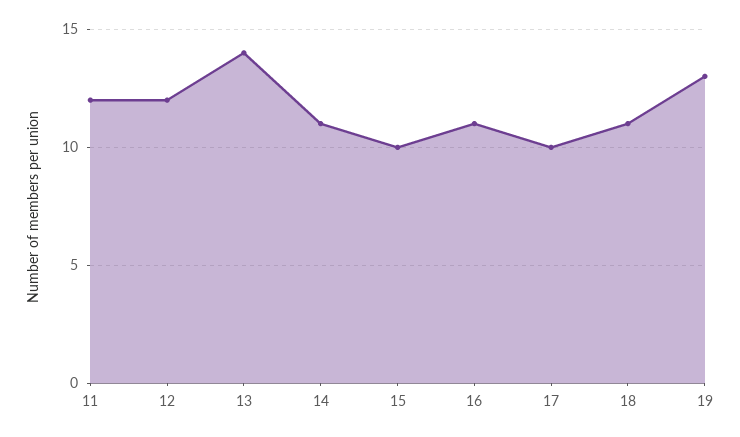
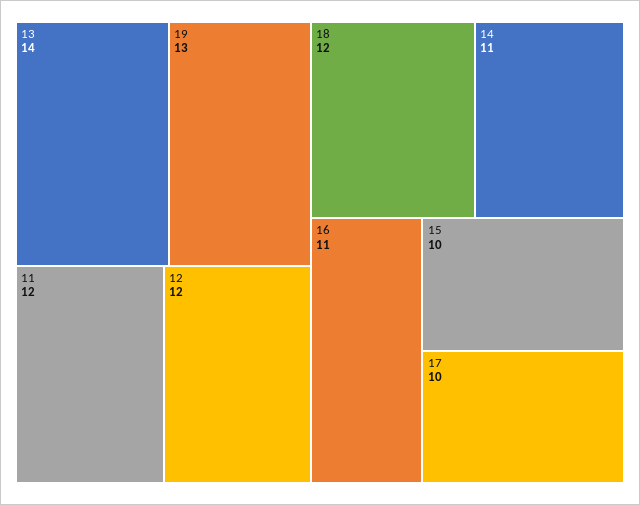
18: 11 -> 12

